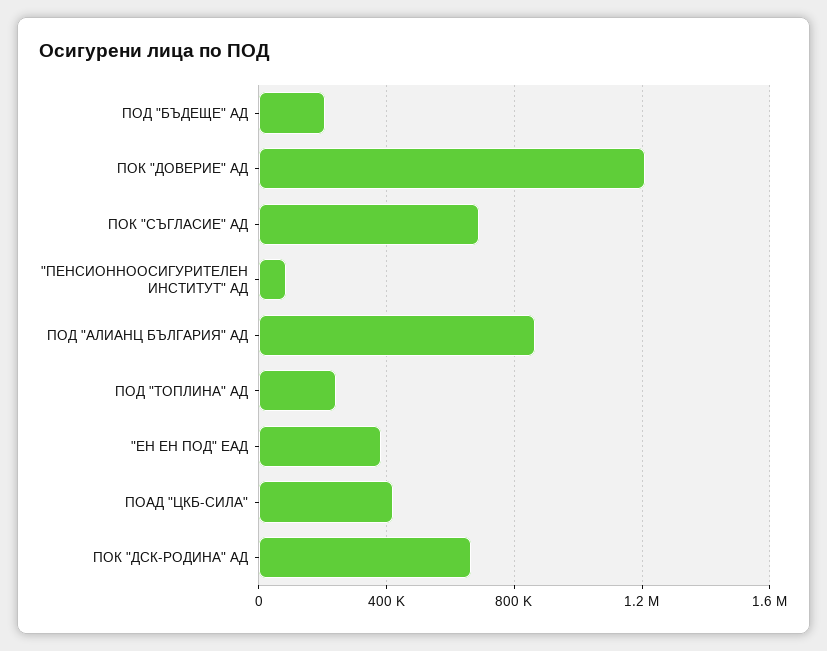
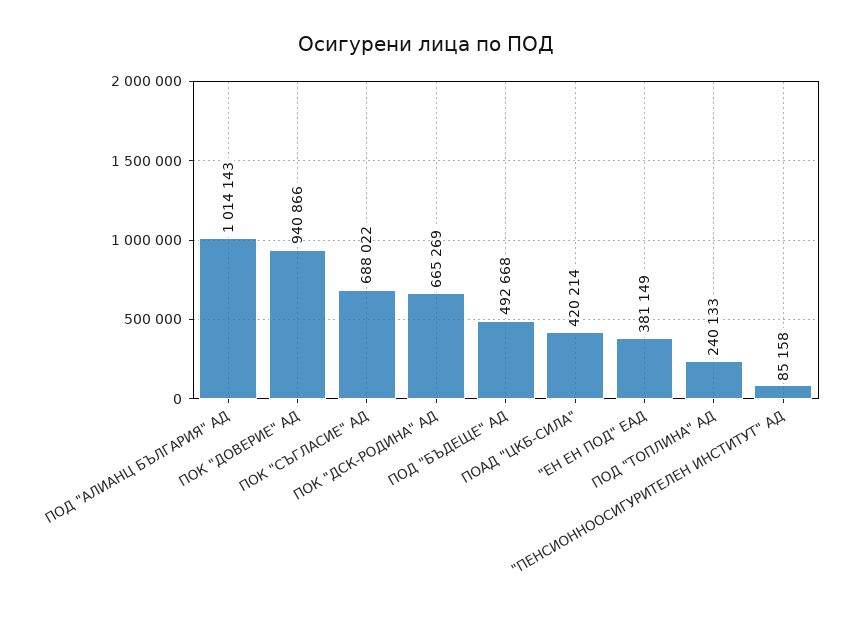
ПОД "БЪДЕЩЕ" АД: 200000 -> 492668
ПОК "ДОВЕРИЕ" АД: 1200000 -> 940866
ПОД "АЛИАНЦ БЪЛГАРИЯ" АД: 850000 -> 1014143

